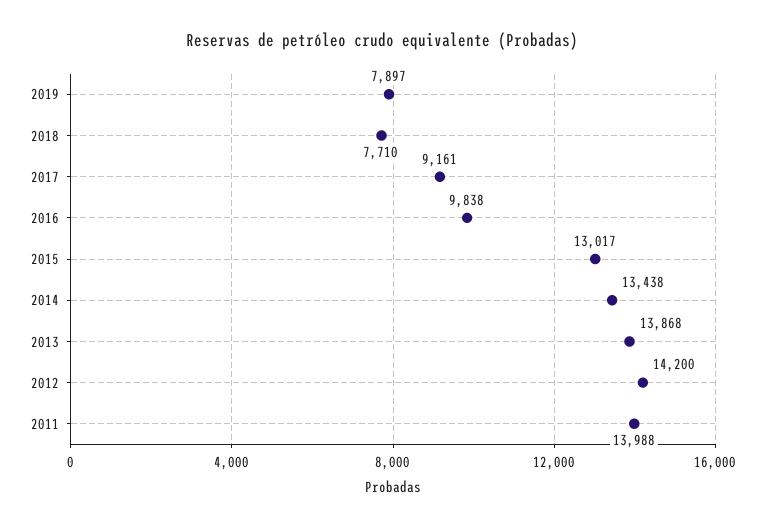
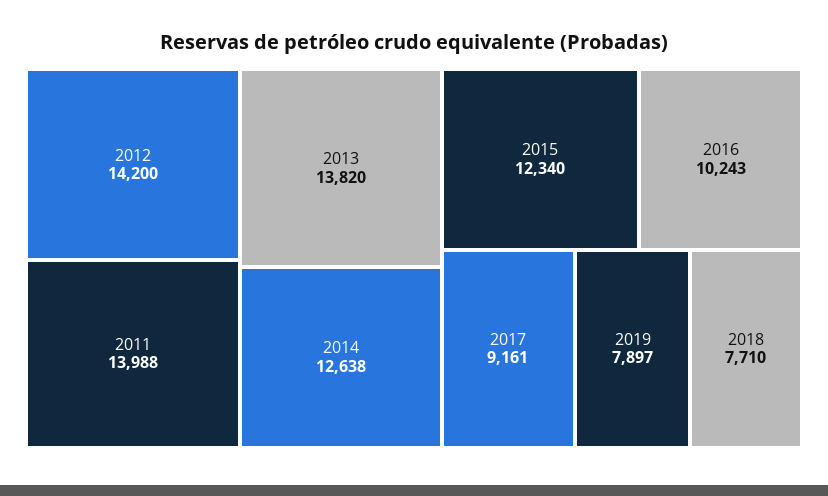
2016: 9838 -> 10243
2015: 13017 -> 12340
2014: 13438 -> 12638
2013: 13868 -> 13820

